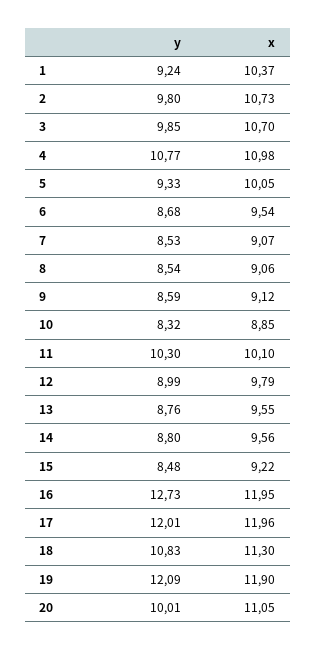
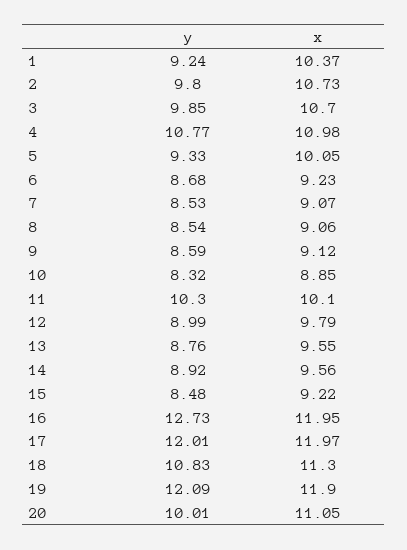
x, 6: 9.54 -> 9.23
y, 14: 8.8 -> 8.92
x, 17: 11.96 -> 11.97

